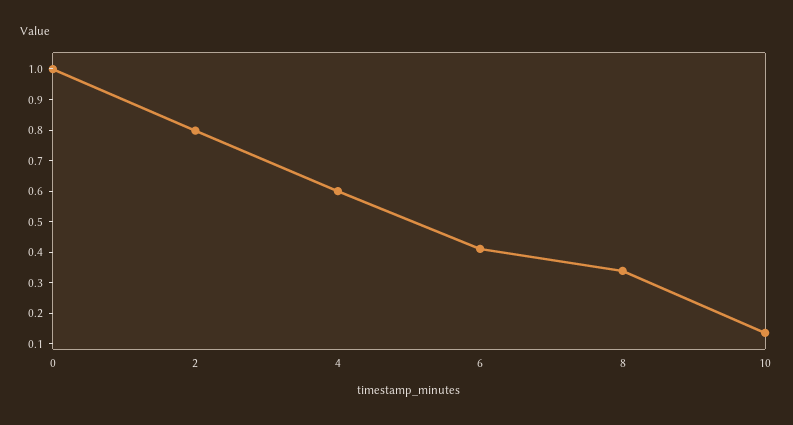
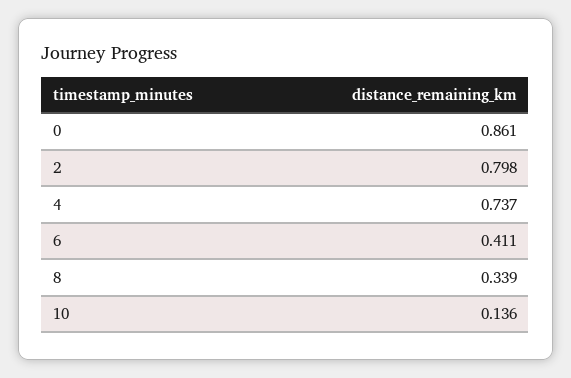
0: 1 -> 0.861
4: 0.6 -> 0.737

